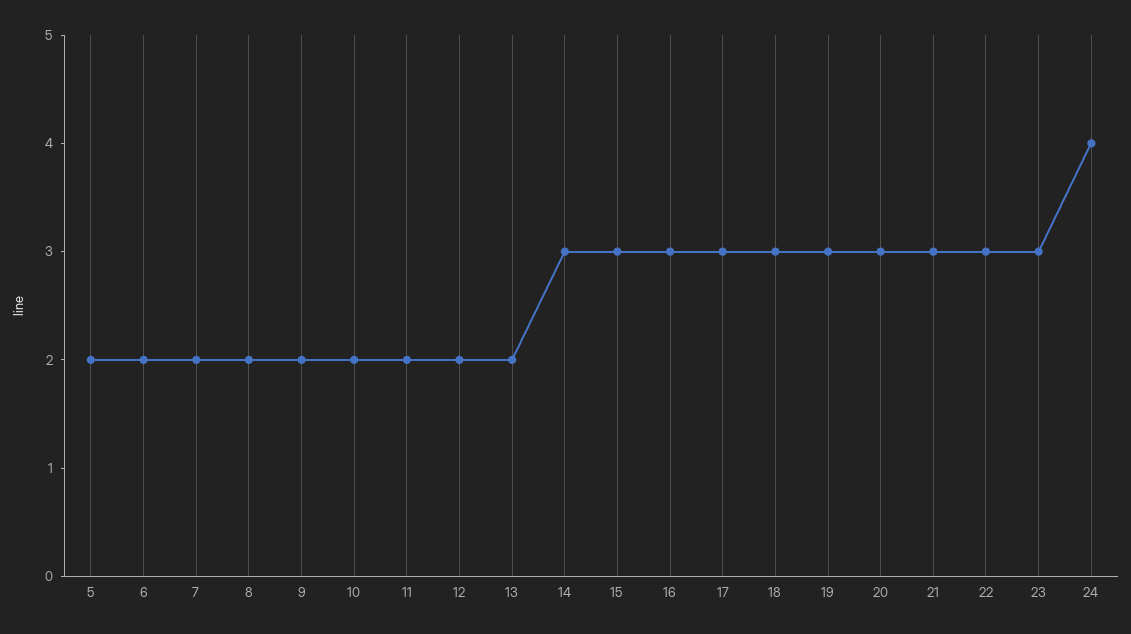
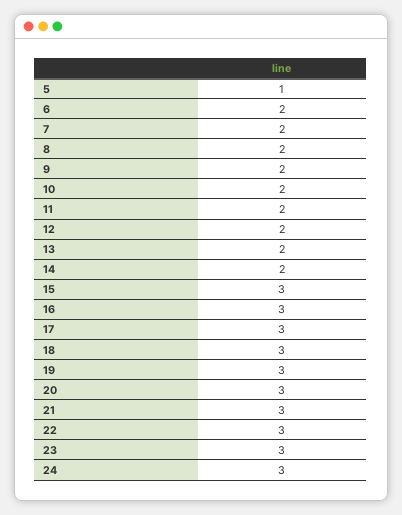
5: 2 -> 1
14: 3 -> 2
24: 4 -> 3

